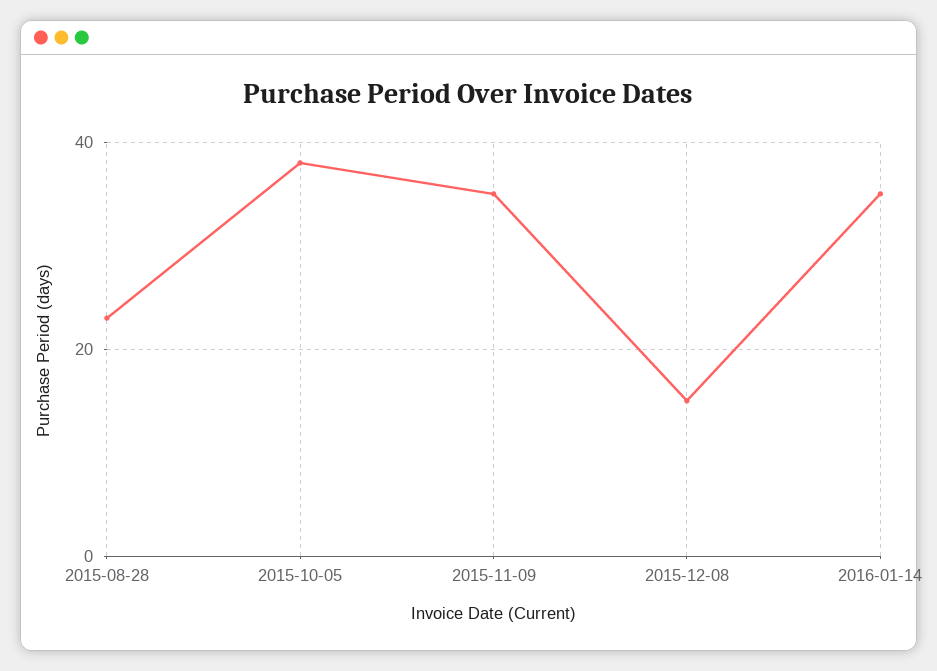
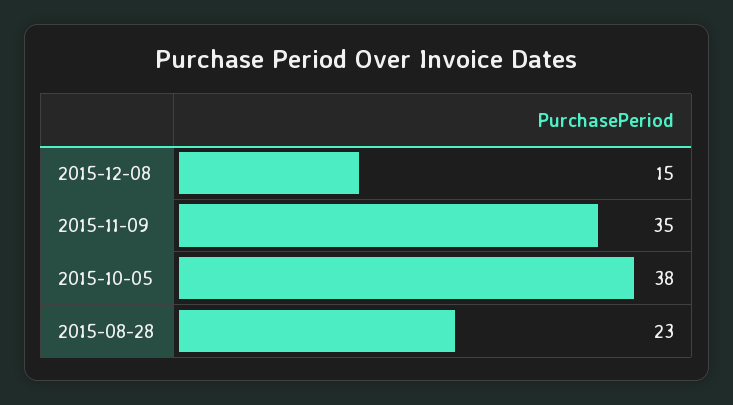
2016-01-14: 35 -> none

